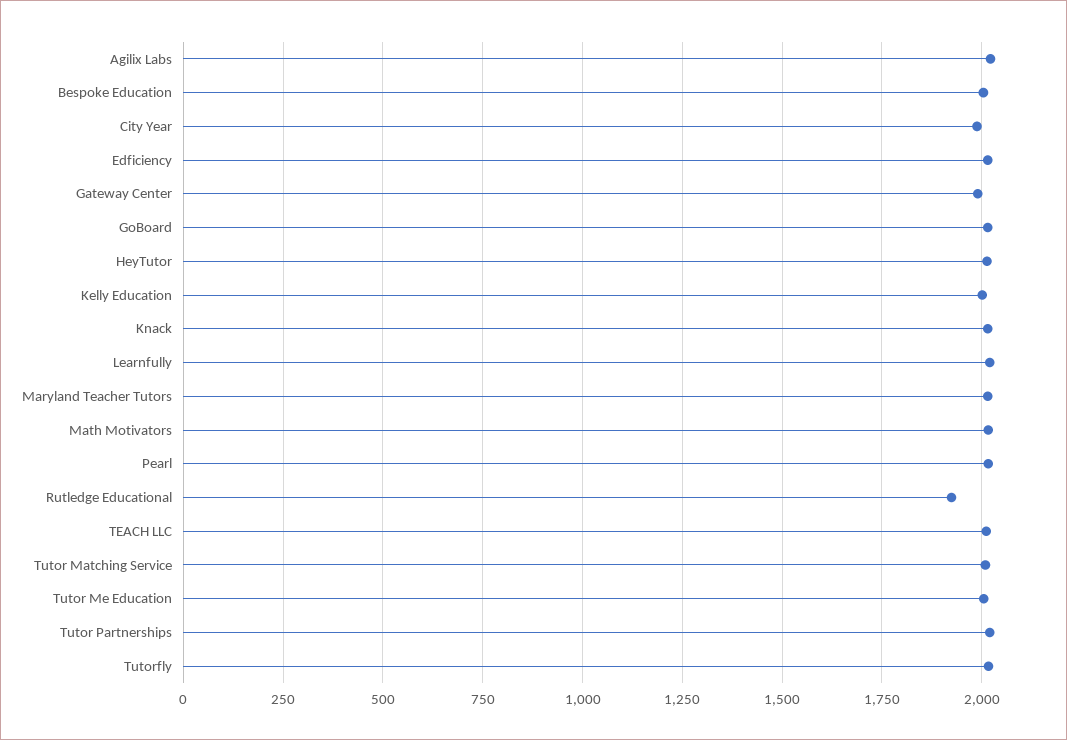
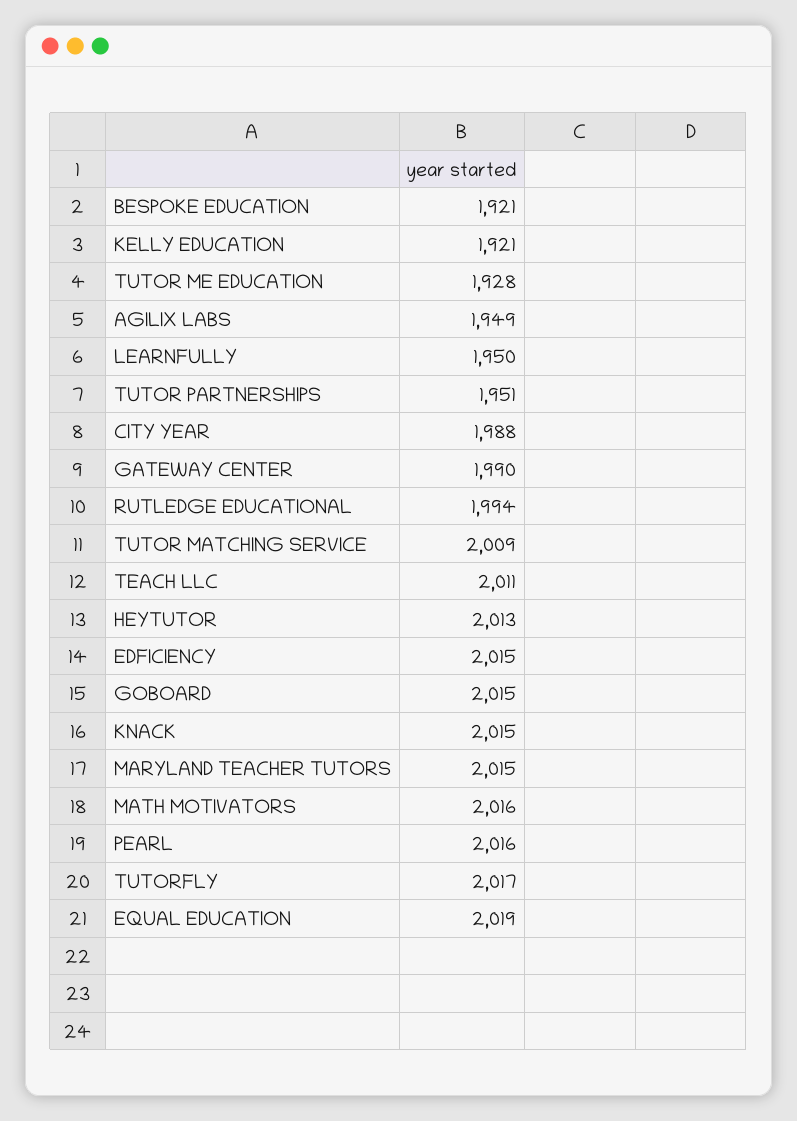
Agilix Labs: 2025 -> 1949
Bespoke Education: 2000 -> 1921
Kelly Education: 2000 -> 1921
Learnfully: 2025 -> 1950
Rutledge Educational: 1925 -> 1994
Tutor Me Education: 2000 -> 1928
Tutor Partnerships: 2025 -> 1951
EQUAL EDUCATION: none -> 2019

